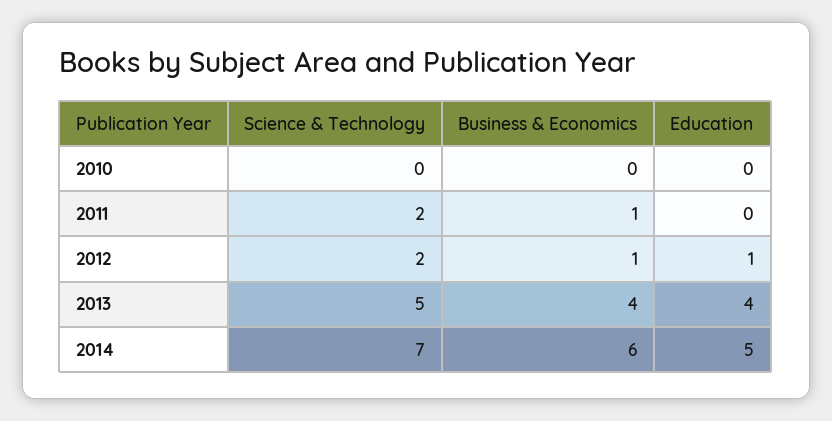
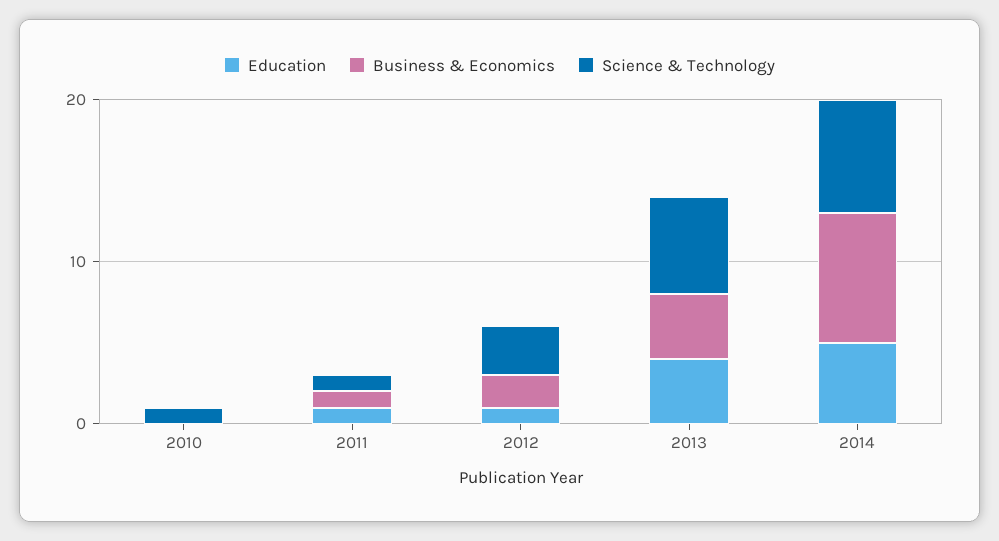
Science & Technology, 2010: 0 -> 1
Science & Technology, 2011: 2 -> 1
Education, 2011: 0 -> 1
Science & Technology, 2012: 2 -> 3
Business & Economics, 2012: 1 -> 2
Science & Technology, 2013: 5 -> 6
Business & Economics, 2014: 6 -> 8

